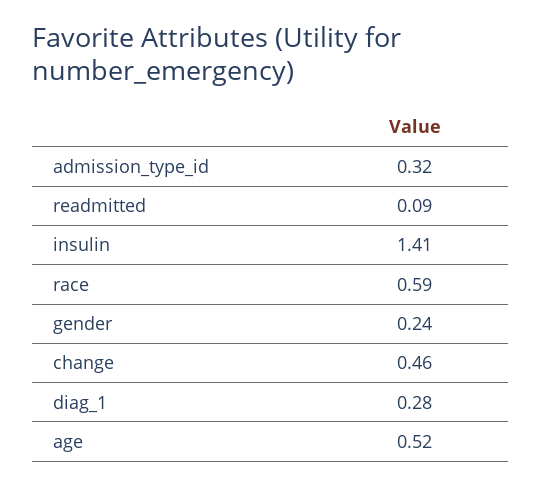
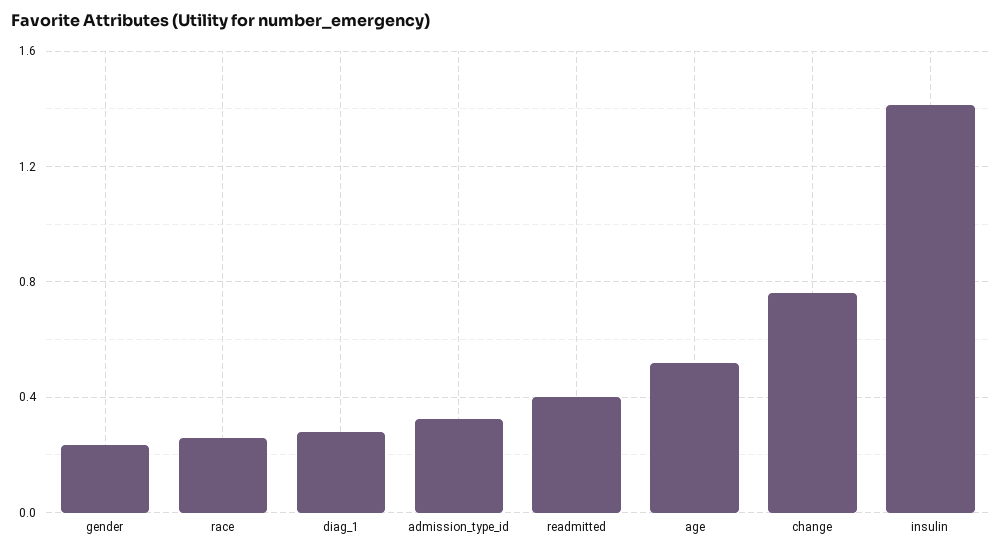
readmitted: 0.09 -> 0.4
race: 0.59 -> 0.25
change: 0.46 -> 0.75

